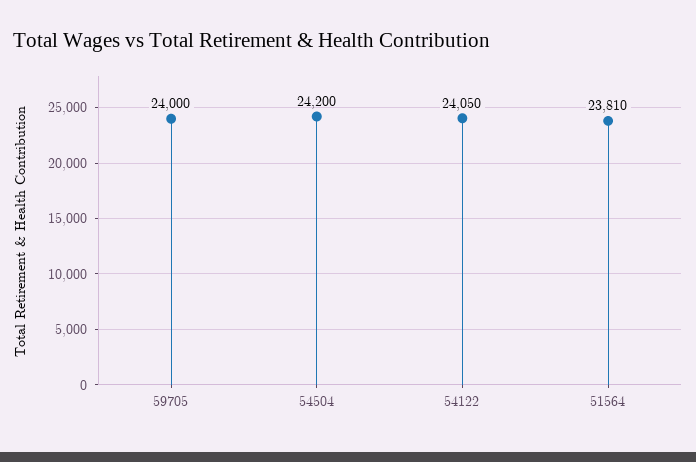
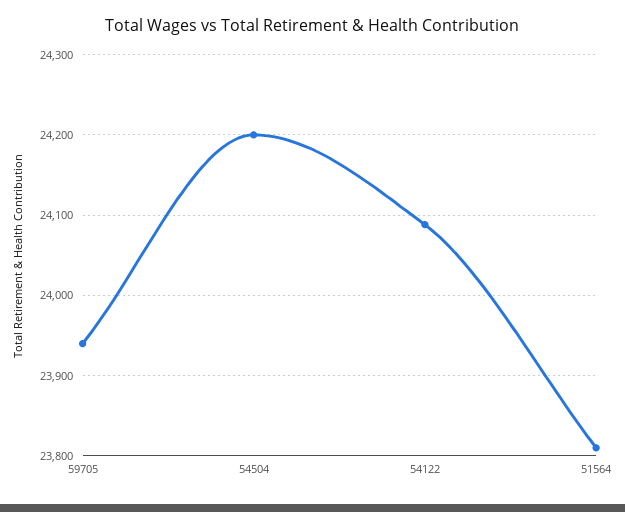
59705: 24000 -> 23940
54122: 24050 -> 24090

